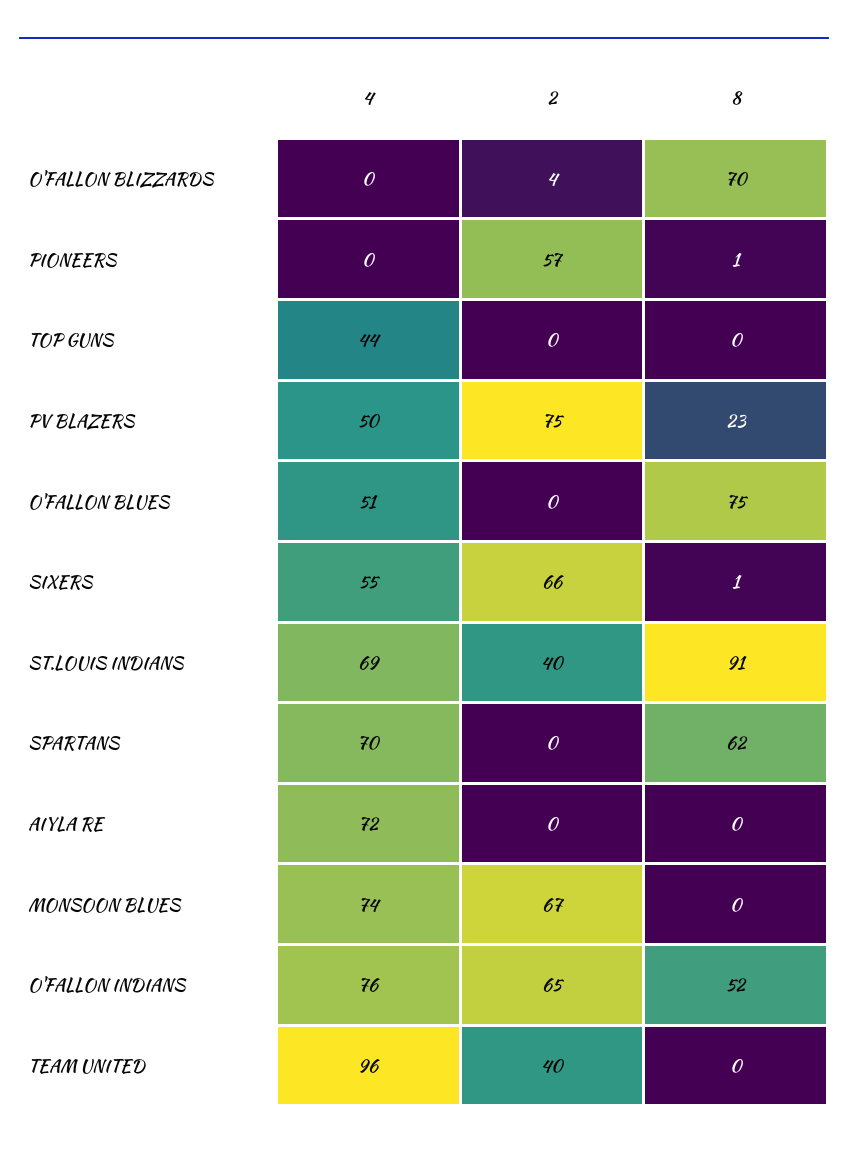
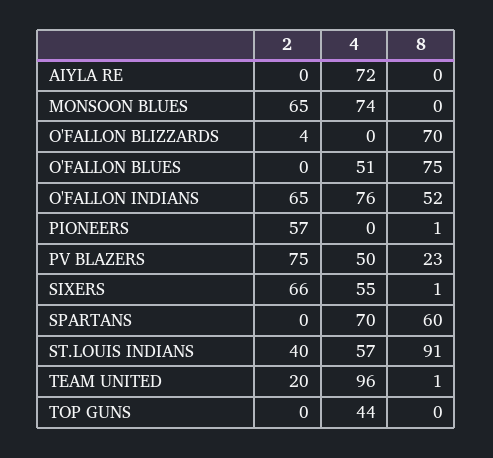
4, ST.LOUIS INDIANS: 69 -> 57
8, SPARTANS: 62 -> 60
2, MONSOON BLUES: 67 -> 65
2, TEAM UNITED: 40 -> 20
8, TEAM UNITED: 0 -> 1

